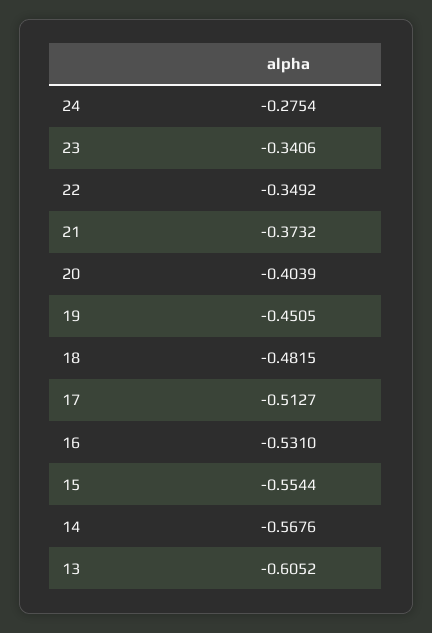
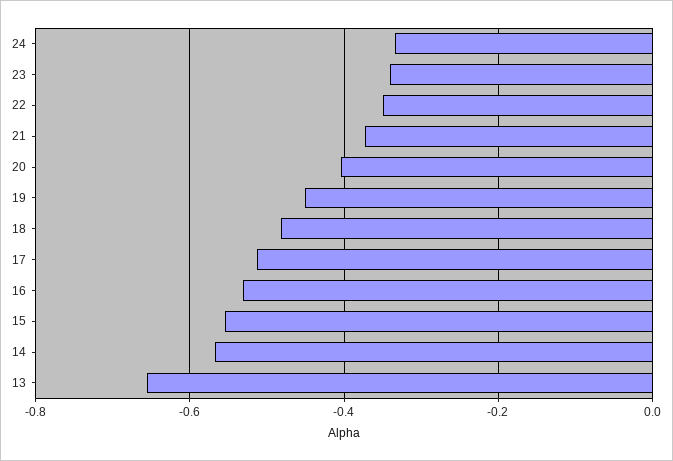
24: -0.2754 -> -0.34
13: -0.6052 -> -0.66

